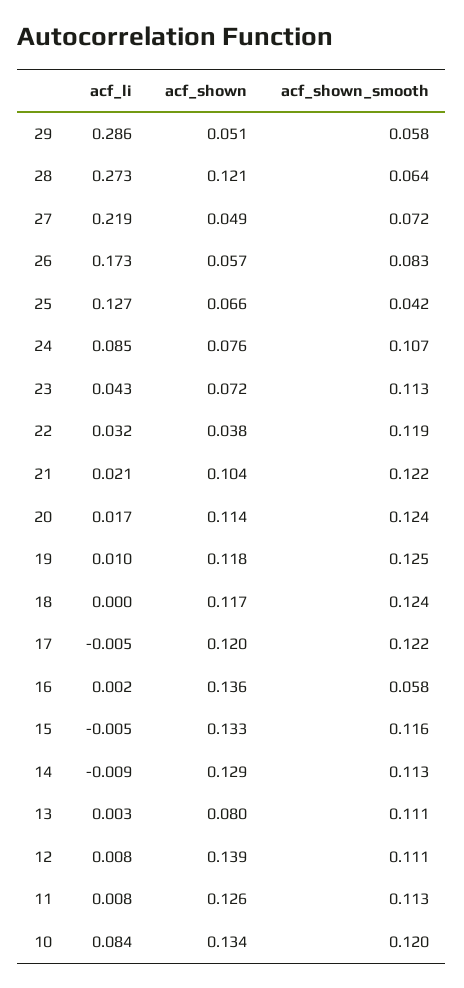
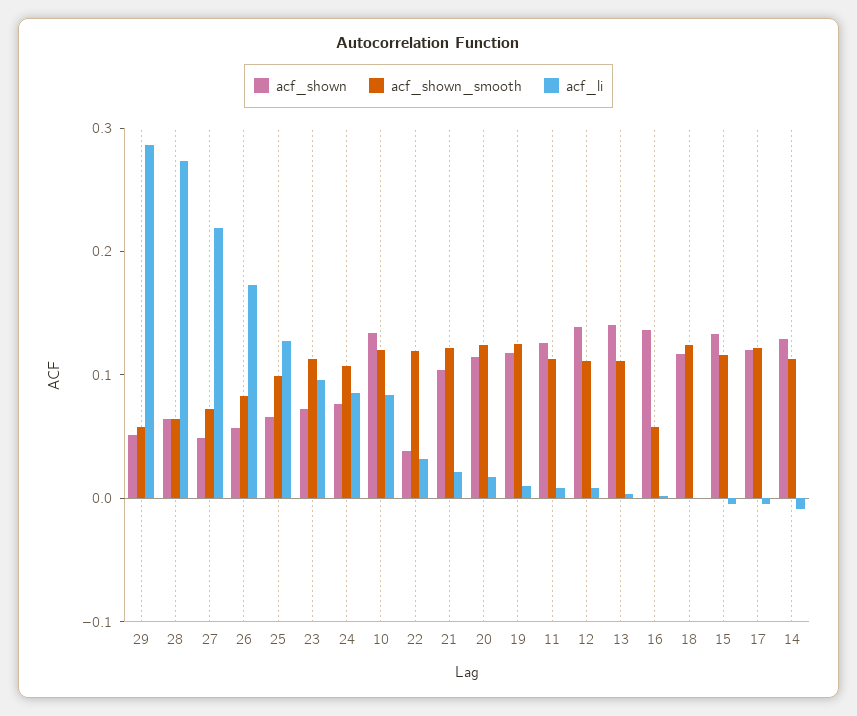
acf_shown, 28: 0.121 -> 0.06
acf_shown_smooth, 25: 0.042 -> 0.1
acf_li, 23: 0.043 -> 0.1
acf_shown, 13: 0.08 -> 0.14

